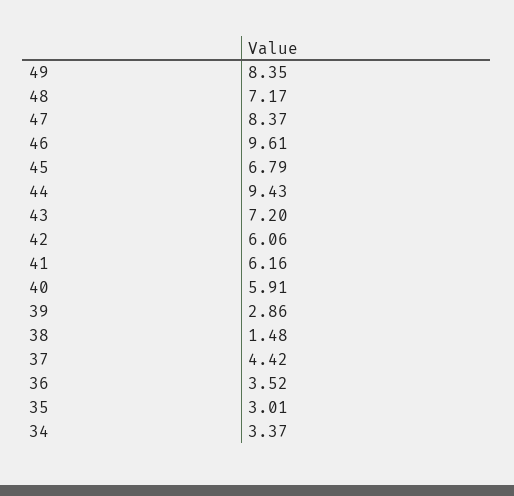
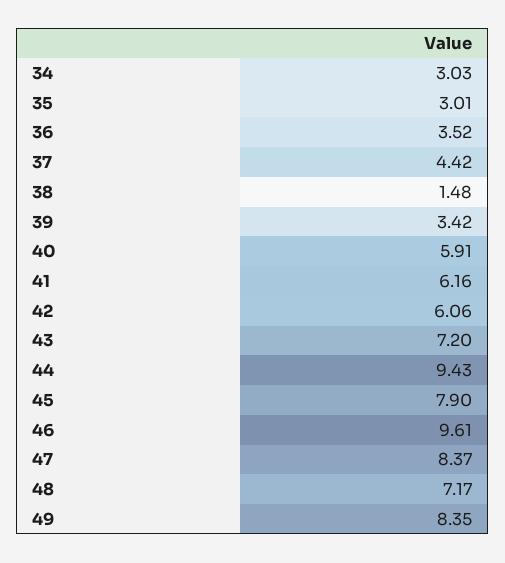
45: 6.79 -> 7.9
39: 2.86 -> 3.42
34: 3.37 -> 3.03

